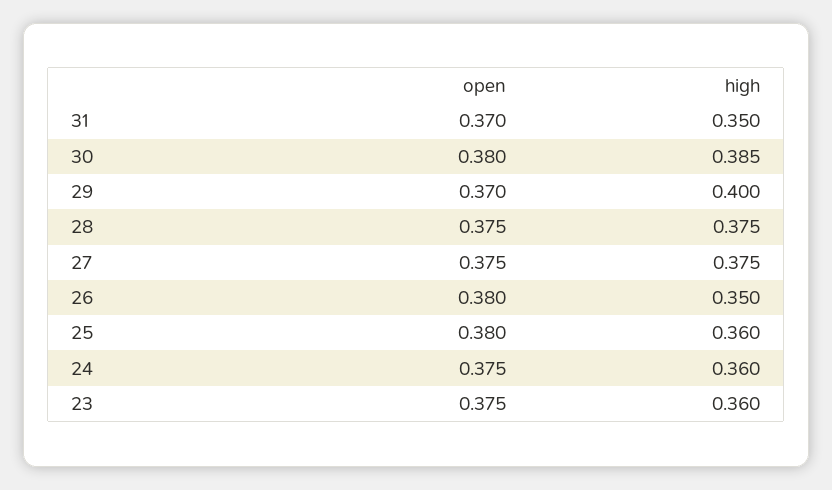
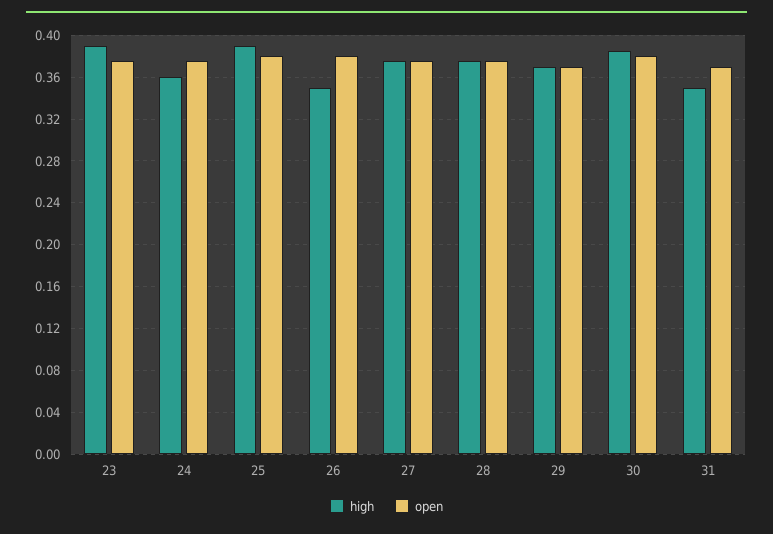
high, 29: 0.4 -> 0.37
high, 25: 0.36 -> 0.39
high, 23: 0.36 -> 0.39

